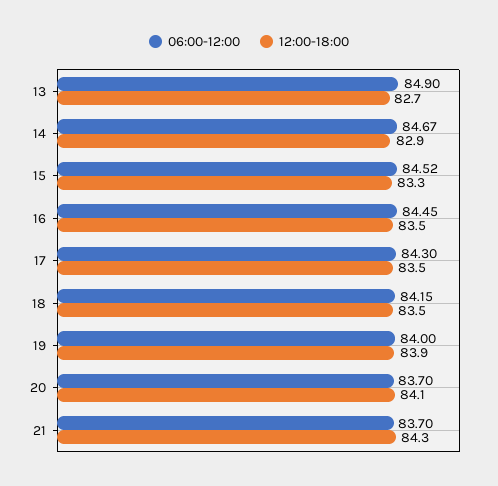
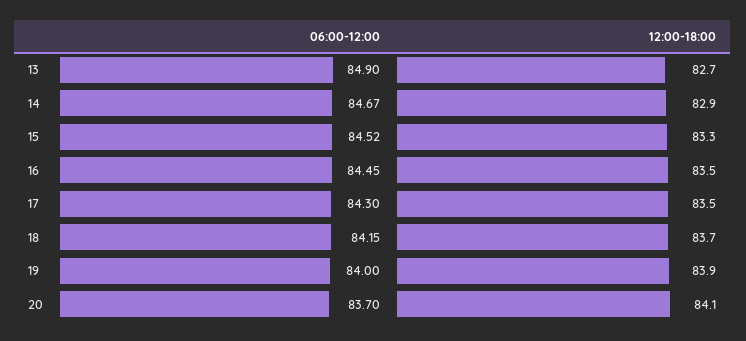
12:00-18:00, 18: 83.5 -> 83.7
06:00-12:00, 21: 83.7 -> none
12:00-18:00, 21: 84.3 -> none

